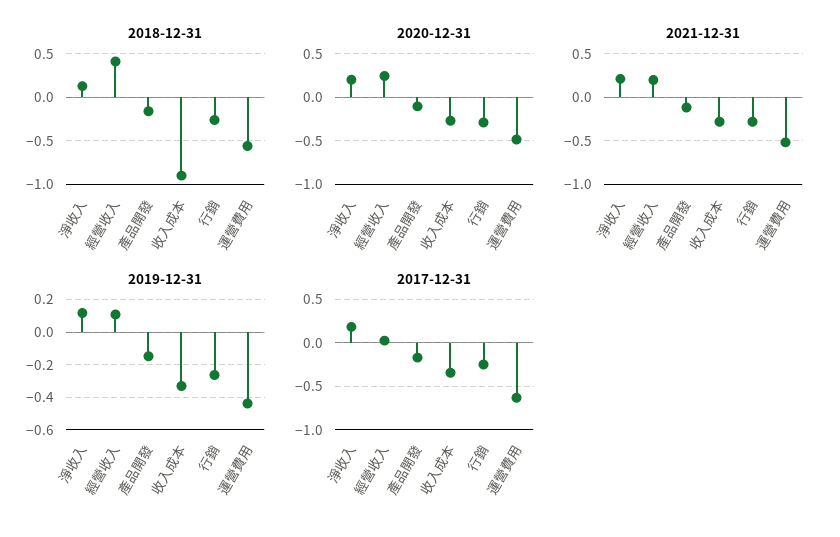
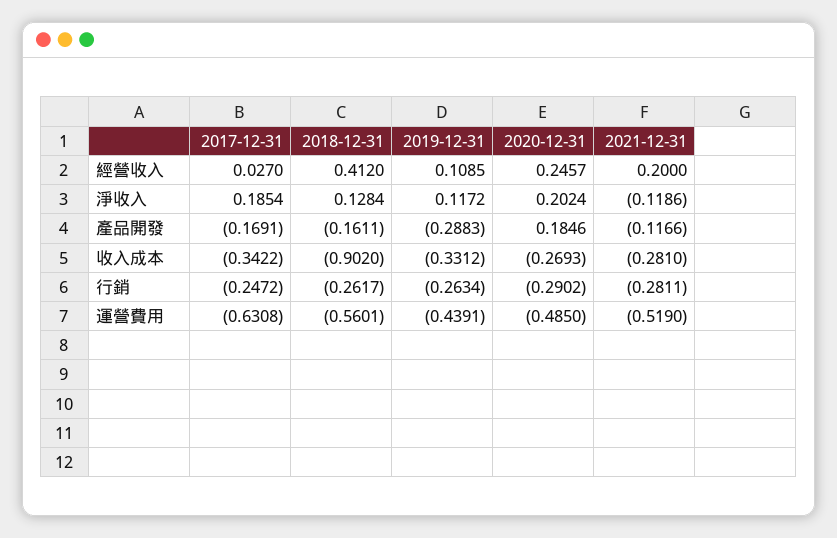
2020-12-31, 產品開發: -0.1 -> 0.1846
2021-12-31, 淨收入: 0.2 -> -0.1186
2019-12-31, 產品開發: -0.15 -> -0.2883

